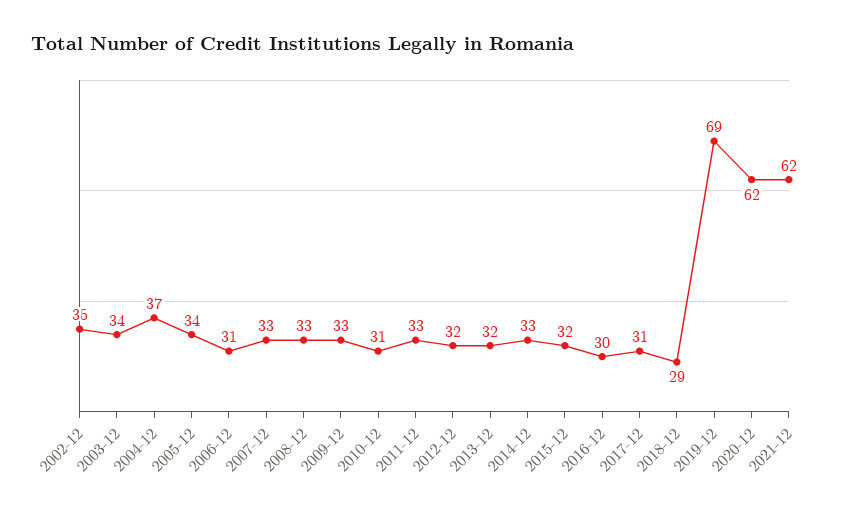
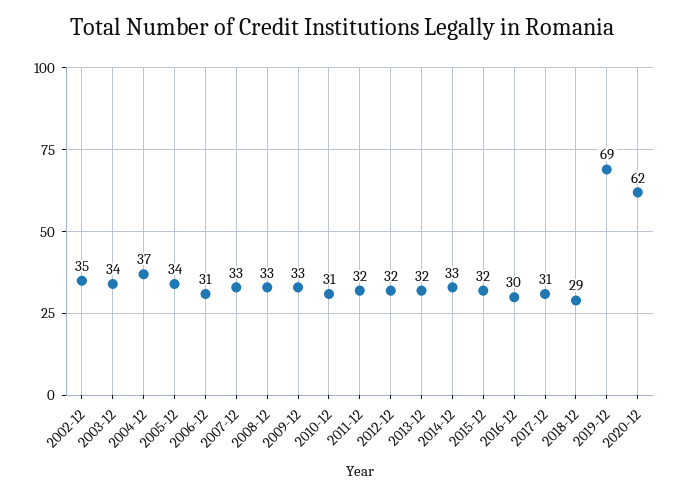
2011-12: 33 -> 32
2021-12: 62 -> none

